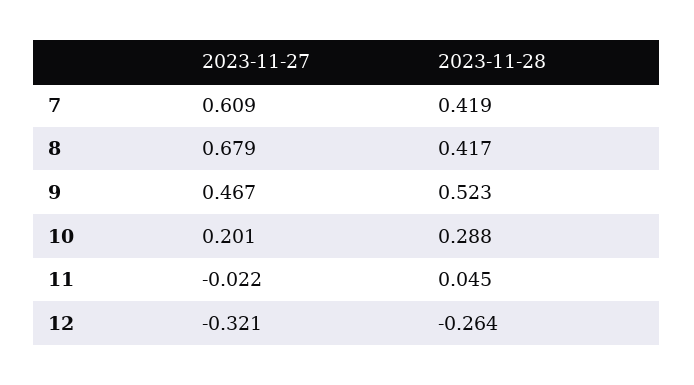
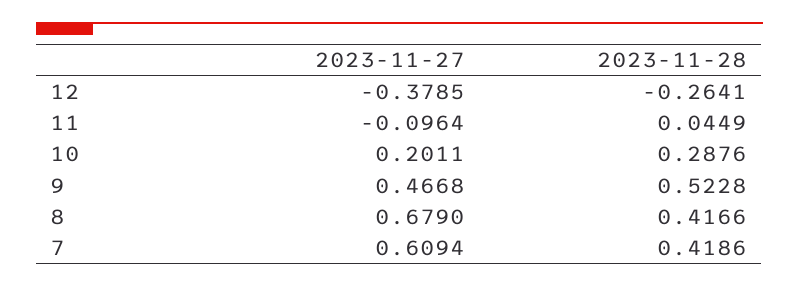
2023-11-27, 11: -0.022 -> -0.0964
2023-11-27, 12: -0.321 -> -0.3785

